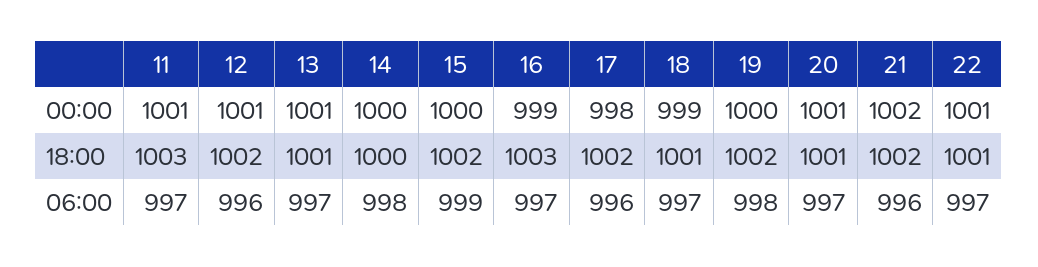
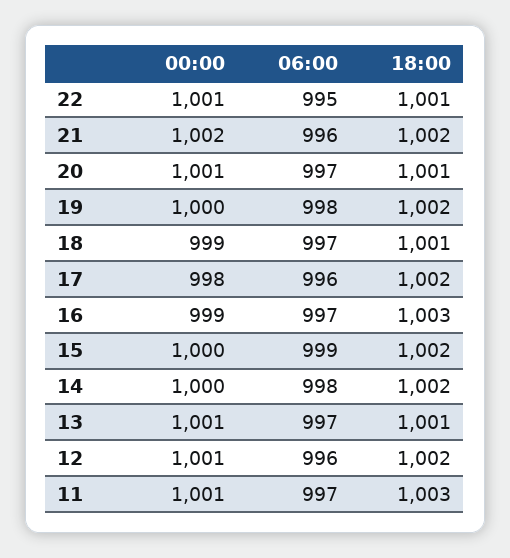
14, 18:00: 1000 -> 1002
22, 06:00: 997 -> 995

